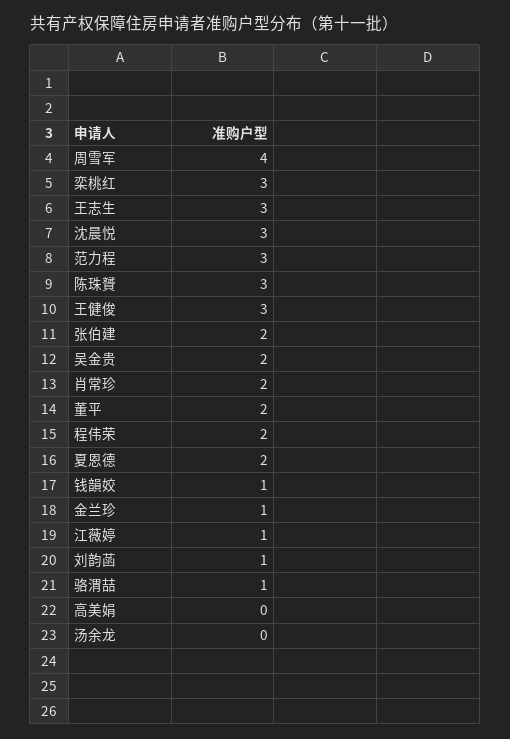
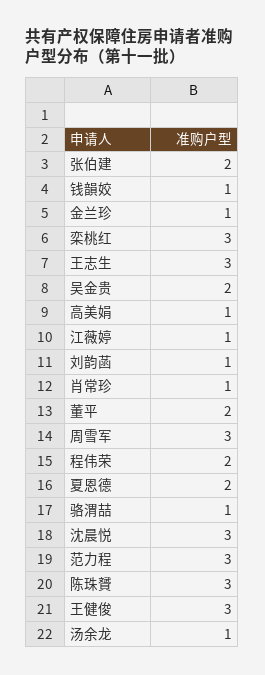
周雪军: 4 -> 3
肖常珍: 2 -> 1
高美娟: 0 -> 1
汤余龙: 0 -> 1

